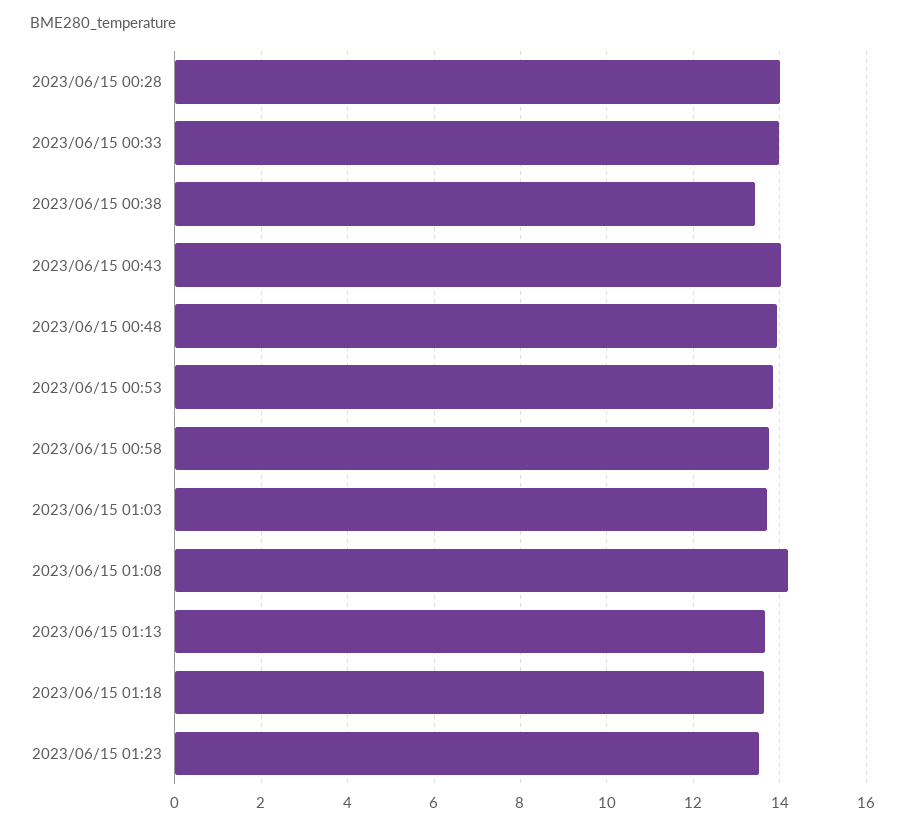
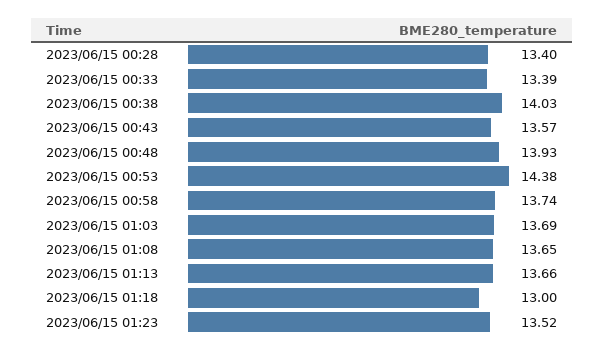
2023/06/15 00:28: 14 -> 13.4
2023/06/15 00:33: 14 -> 13.39
2023/06/15 00:38: 13.4 -> 14.03
2023/06/15 00:43: 14 -> 13.57
2023/06/15 00:53: 13.8 -> 14.38
2023/06/15 01:08: 14.2 -> 13.65
2023/06/15 01:18: 13.6 -> 13

